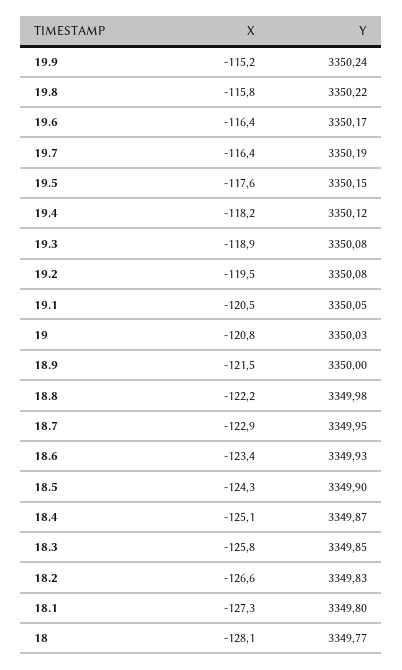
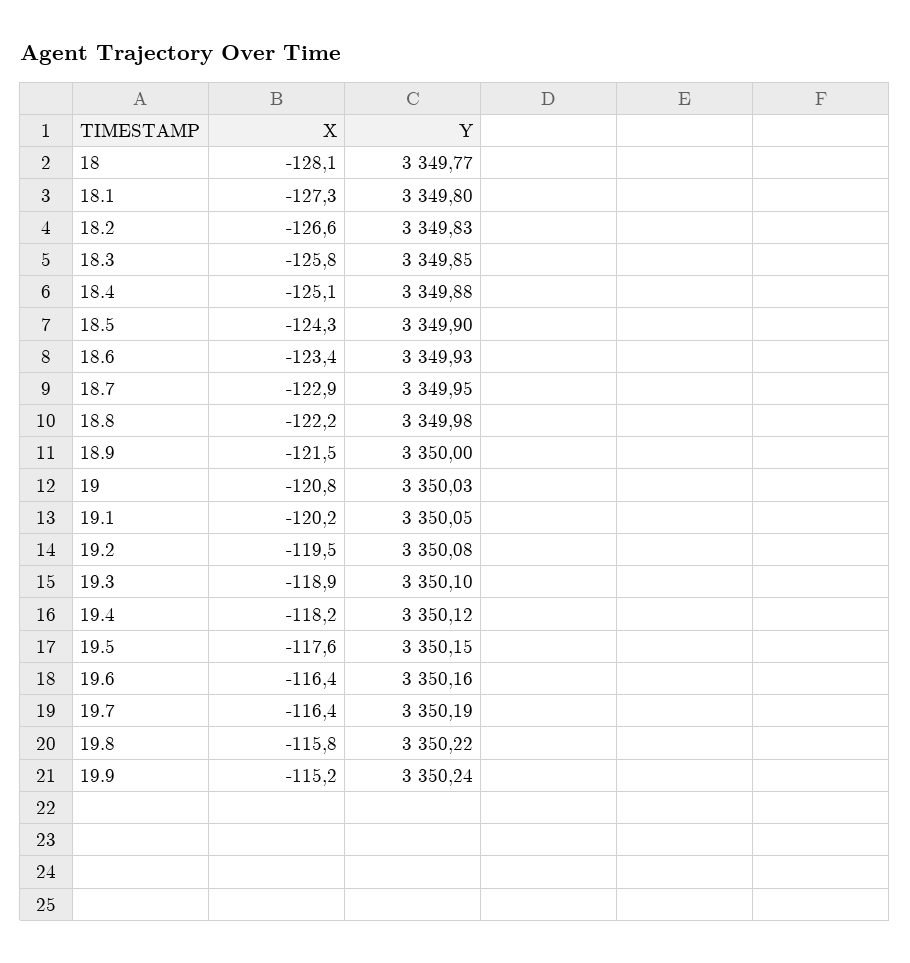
Y, 19.6: 3350.17 -> 3350.16
Y, 19.3: 3350.08 -> 3350.1
X, 19.1: -120.5 -> -120.2
Y, 18.4: 3349.87 -> 3349.88

